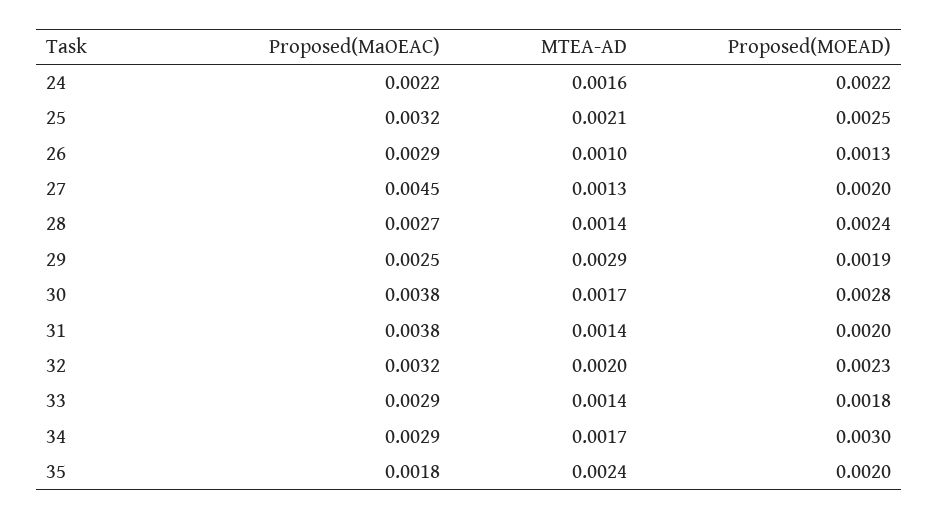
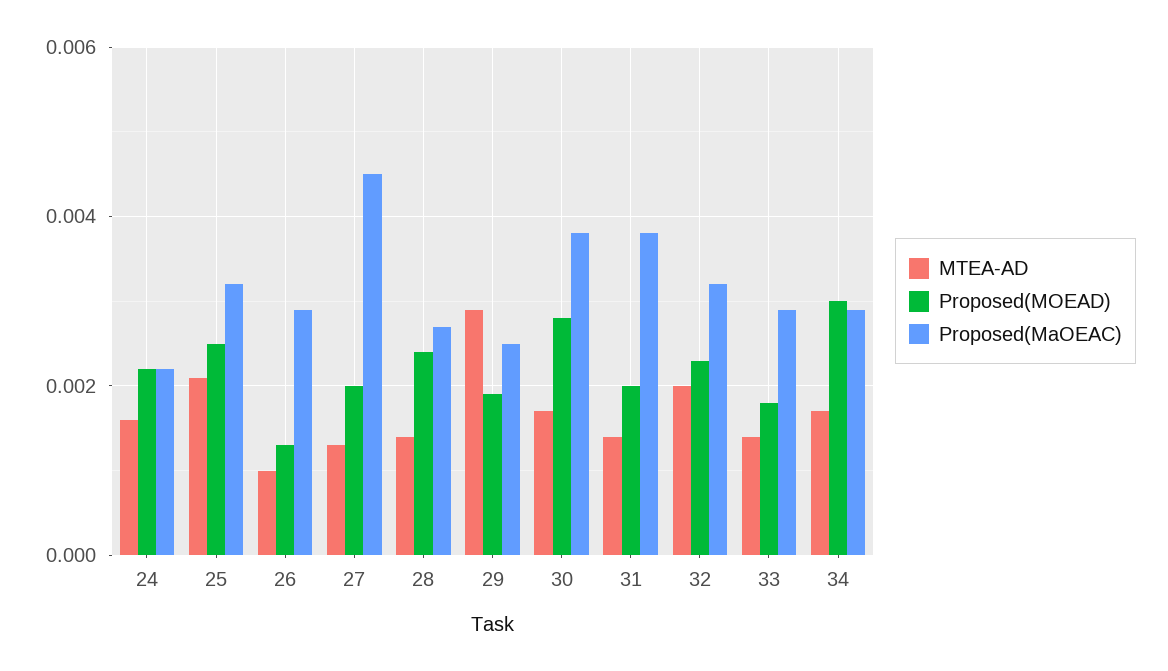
Proposed(MaOEAC), 35: 0.0018 -> none
MTEA-AD, 35: 0.0024 -> none
Proposed(MOEAD), 35: 0.002 -> none

